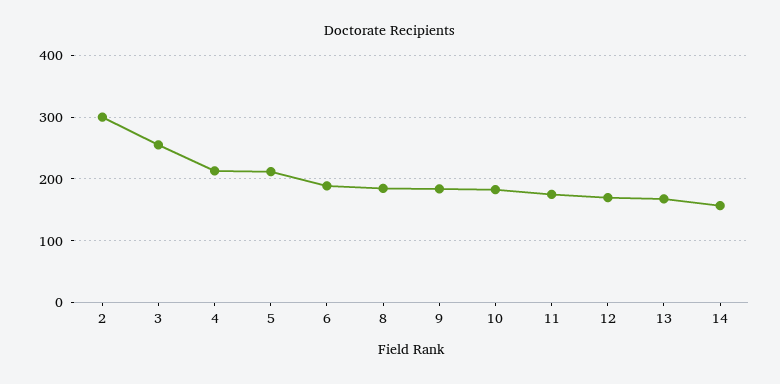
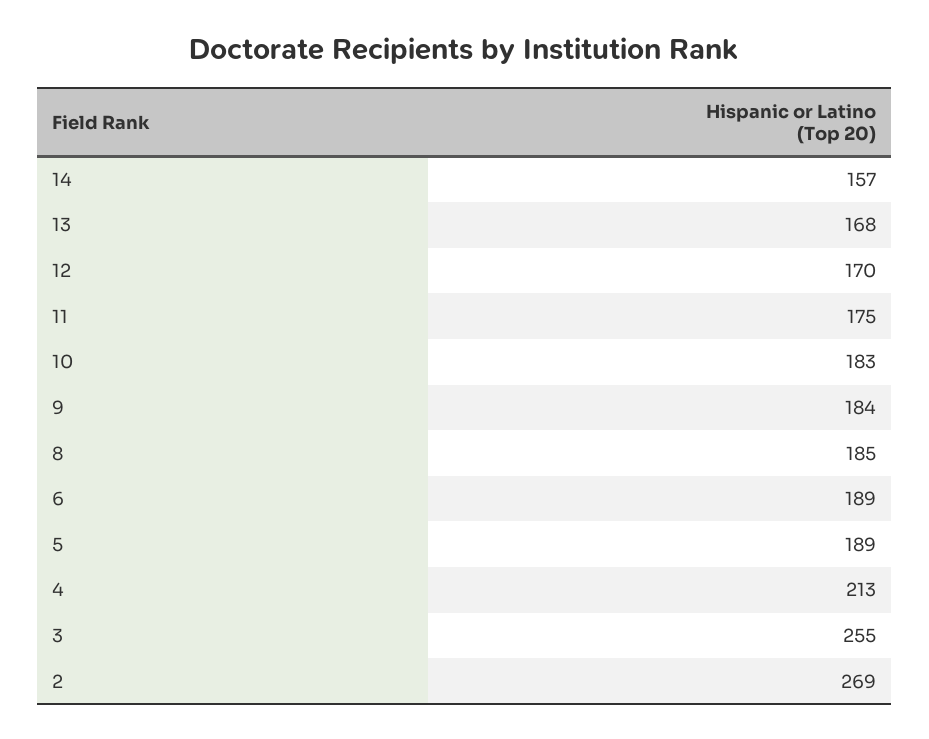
2: 300 -> 269
5: 210 -> 189

